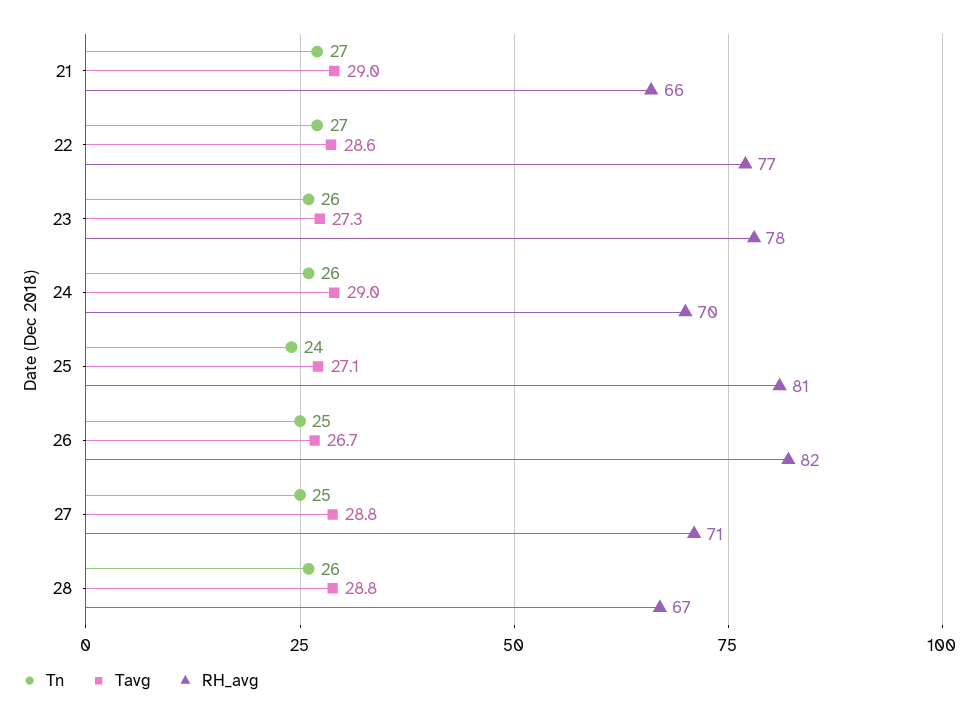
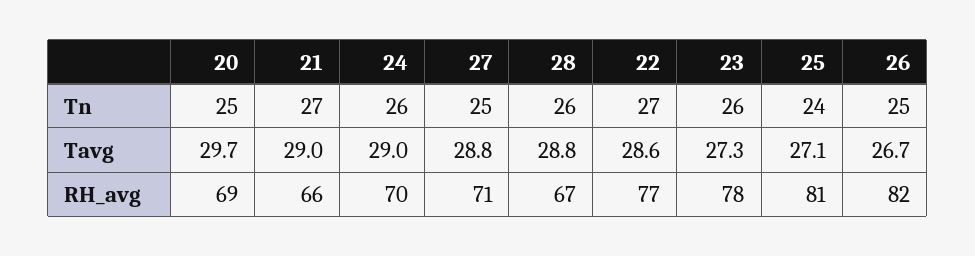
Tn, 20: none -> 25
Tavg, 20: none -> 29.7
RH_avg, 20: none -> 69

